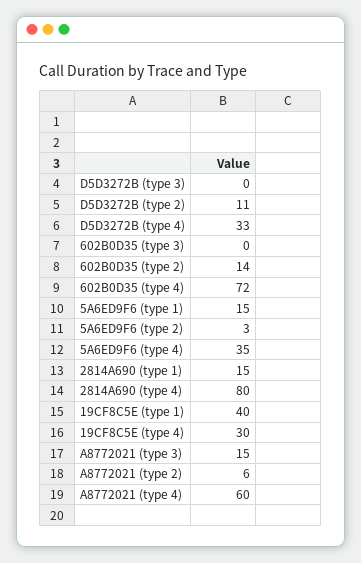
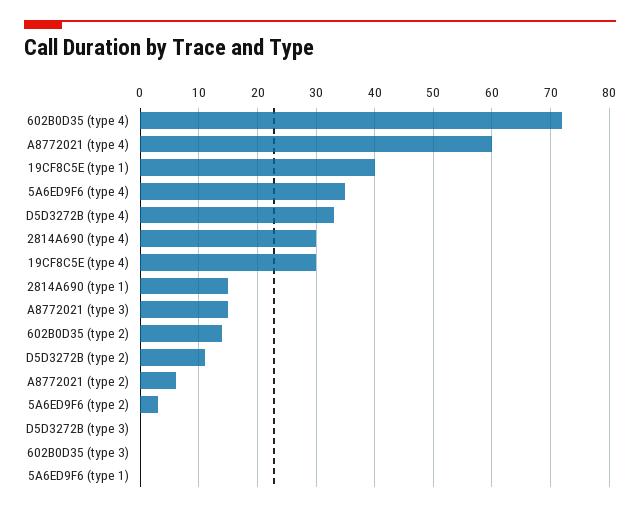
5A6ED9F6 (type 1): 15 -> 0
2814A690 (type 4): 80 -> 30

